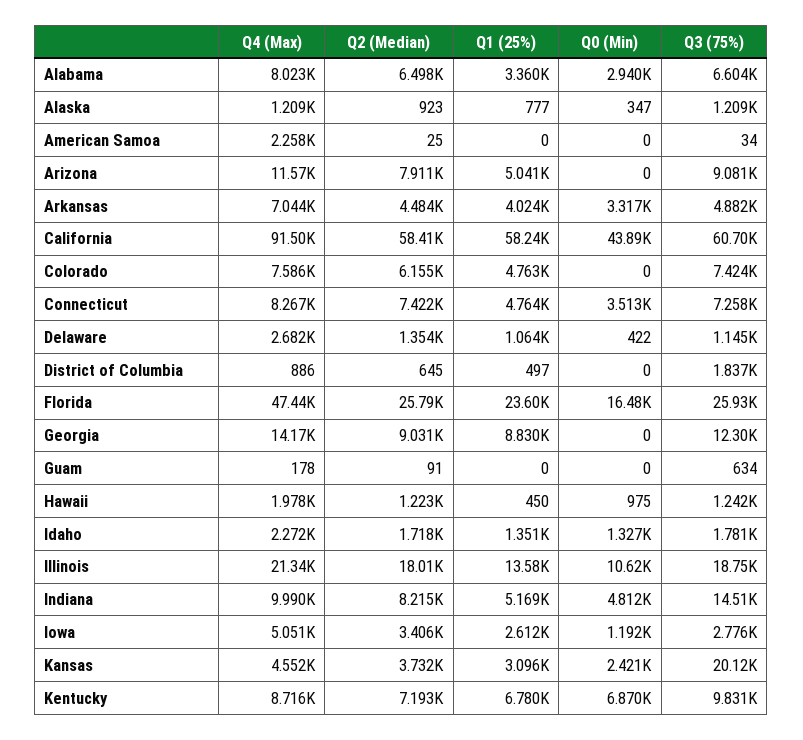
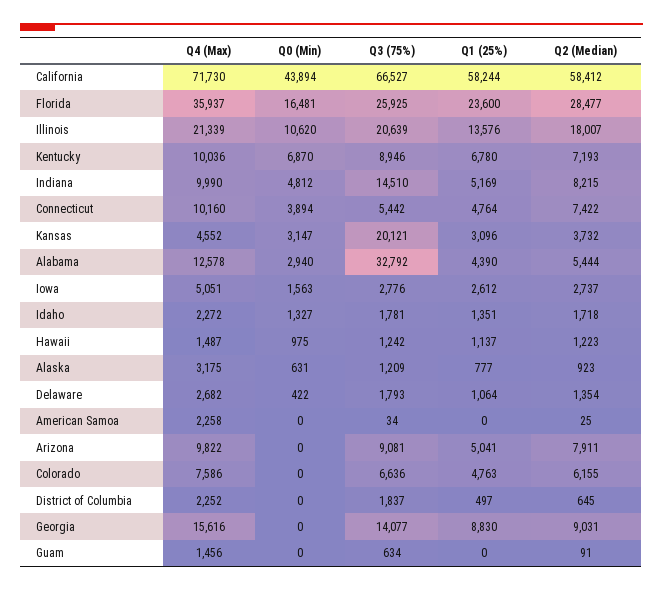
Q4 (Max), Alabama: 8023 -> 12578
Q2 (Median), Alabama: 6498 -> 5444
Q1 (25%), Alabama: 3360 -> 4390
Q3 (75%), Alabama: 6604 -> 32792
Q4 (Max), Alaska: 1209 -> 3175
Q0 (Min), Alaska: 347 -> 631
Q4 (Max), Arizona: 11570 -> 9822
Q4 (Max), Arkansas: 7044 -> none
Q2 (Median), Arkansas: 4484 -> none
Q1 (25%), Arkansas: 4024 -> none
Q0 (Min), Arkansas: 3317 -> none
Q3 (75%), Arkansas: 4882 -> none
Q4 (Max), California: 91500 -> 71730
Q3 (75%), California: 60700 -> 66527
Q3 (75%), Colorado: 7424 -> 6636
Q4 (Max), Connecticut: 8267 -> 10160
Q0 (Min), Connecticut: 3513 -> 3894
Q3 (75%), Connecticut: 7258 -> 5442
Q3 (75%), Delaware: 1145 -> 1793
Q4 (Max), District of Columbia: 886 -> 2252
Q4 (Max), Florida: 47440 -> 35937
Q2 (Median), Florida: 25790 -> 28477
Q4 (Max), Georgia: 14170 -> 15616
Q3 (75%), Georgia: 12300 -> 14077
Q4 (Max), Guam: 178 -> 1456
Q4 (Max), Hawaii: 1978 -> 1487
Q1 (25%), Hawaii: 450 -> 1137
Q3 (75%), Illinois: 18750 -> 20639
Q2 (Median), Iowa: 3406 -> 2737
Q0 (Min), Iowa: 1192 -> 1563
Q0 (Min), Kansas: 2421 -> 3147
Q4 (Max), Kentucky: 8716 -> 10036
Q3 (75%), Kentucky: 9831 -> 8946

